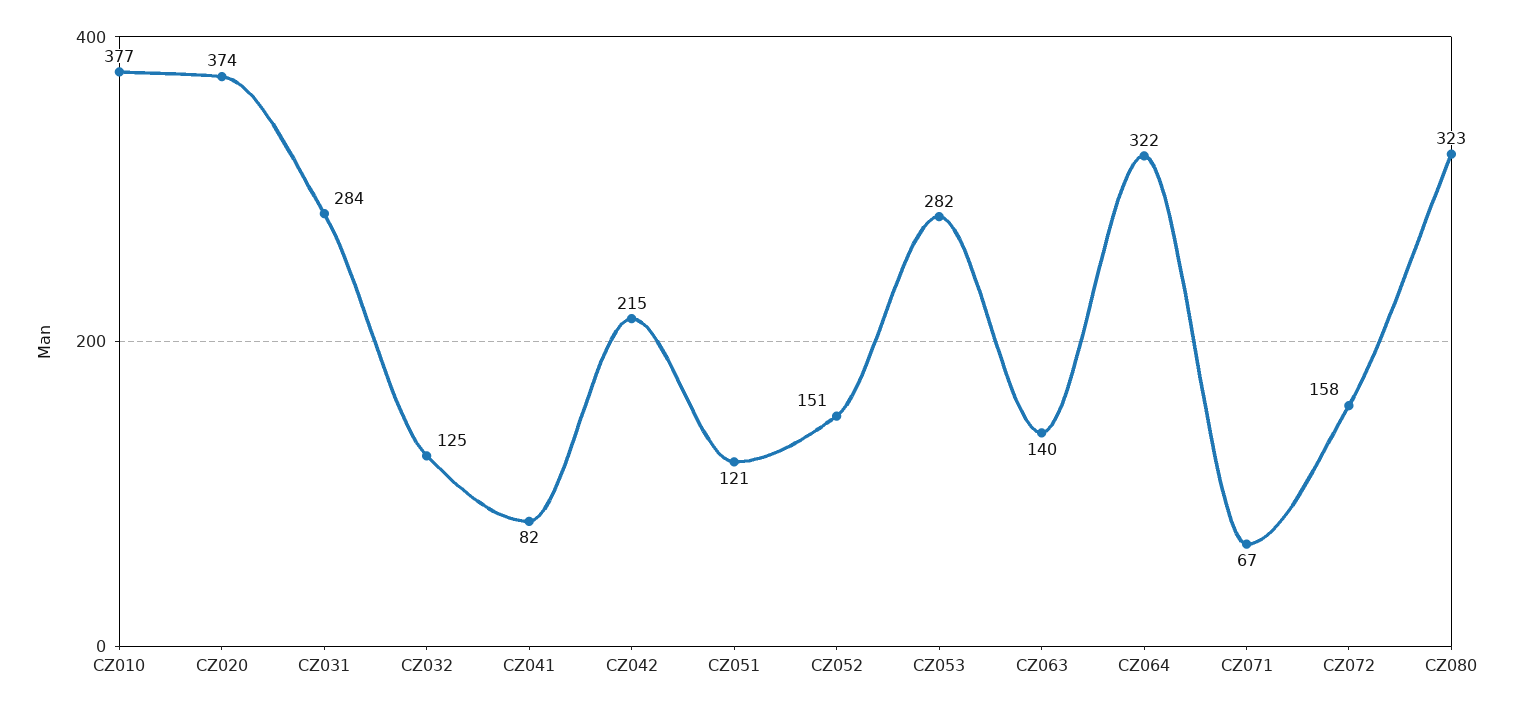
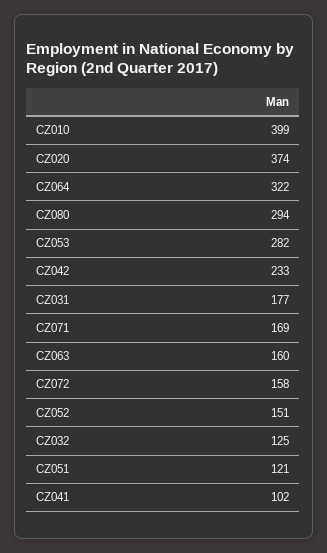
CZ010: 377 -> 399
CZ031: 284 -> 177
CZ041: 82 -> 102
CZ042: 215 -> 233
CZ063: 140 -> 160
CZ071: 67 -> 169
CZ080: 323 -> 294

